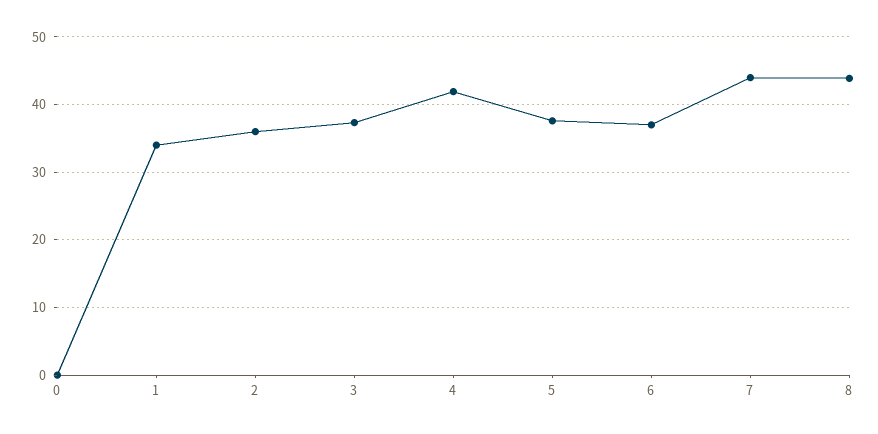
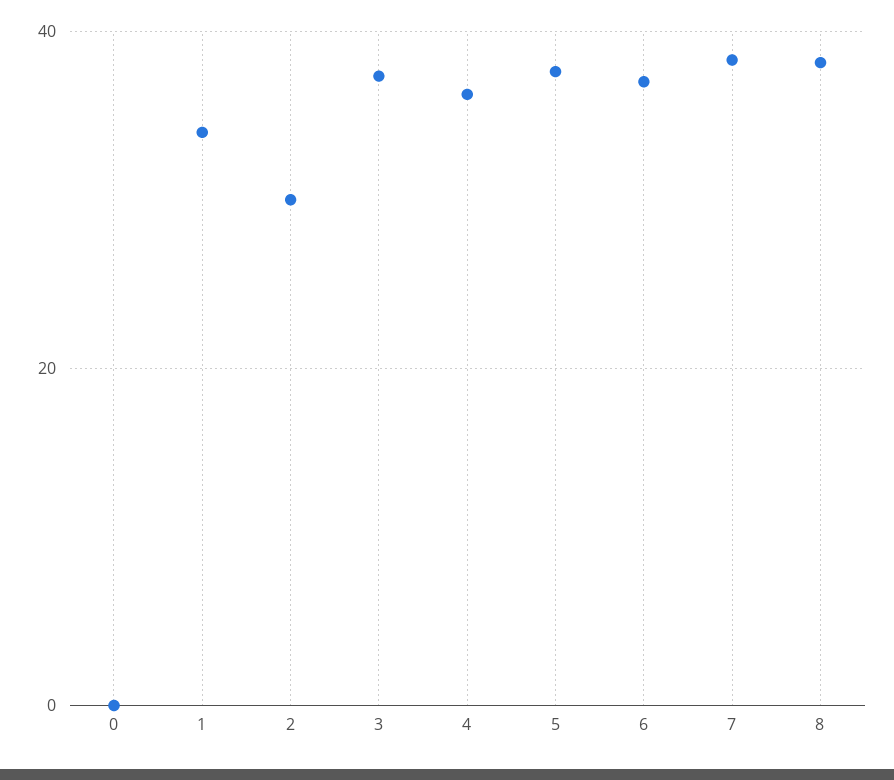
2: 36 -> 30
4: 42 -> 36
7: 44 -> 38
8: 44 -> 38

